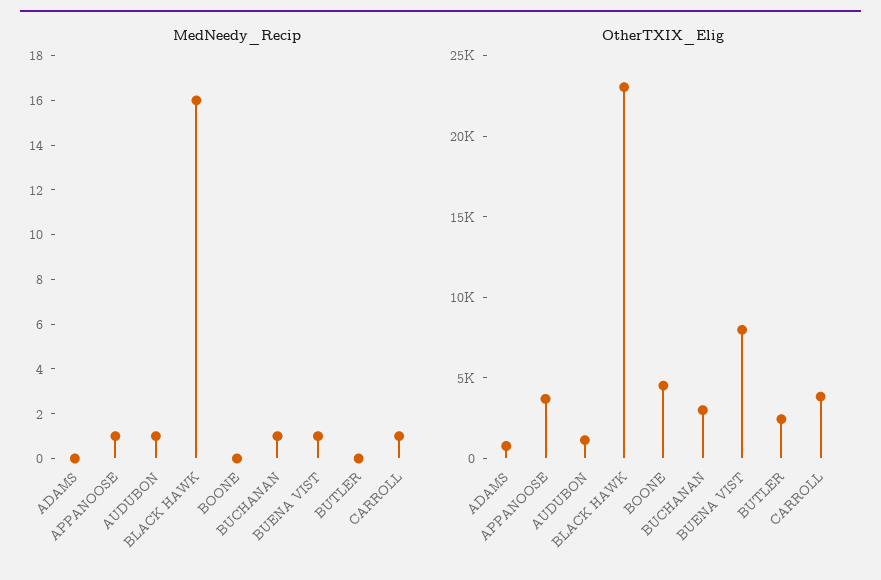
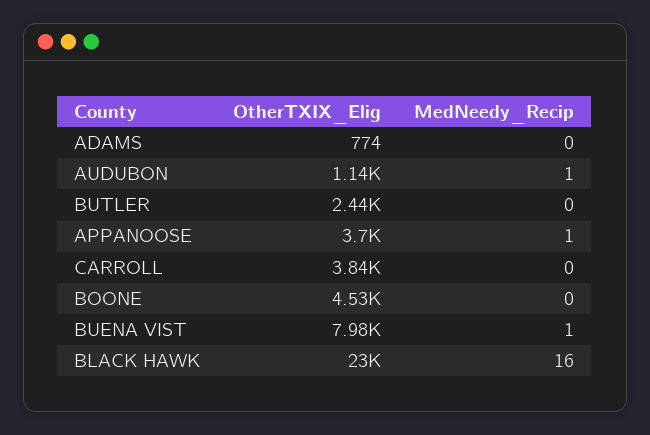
MedNeedy_Recip, BUCHANAN: 1 -> none
MedNeedy_Recip, CARROLL: 1 -> 0
OtherTXIX_Elig, BUCHANAN: 3000 -> none

